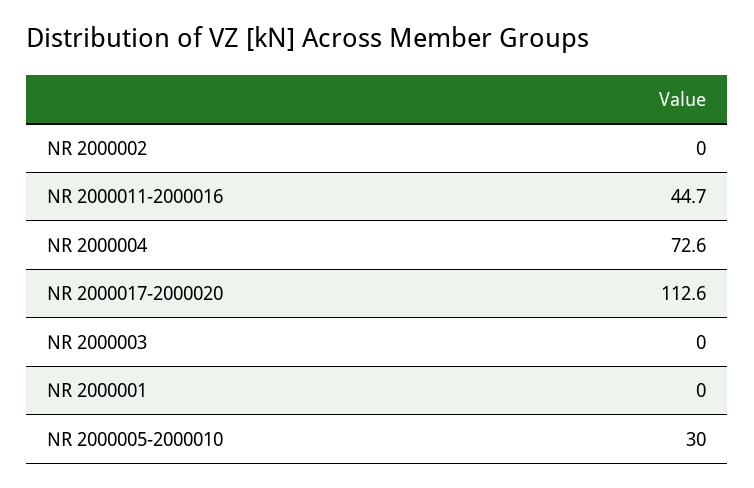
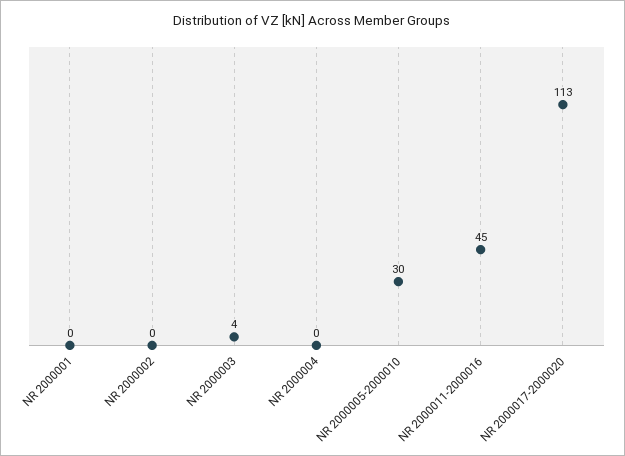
NR 2000004: 72.6 -> 0
NR 2000003: 0 -> 4

